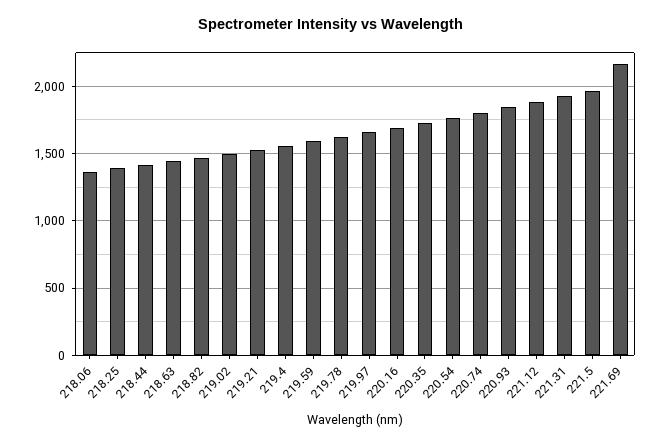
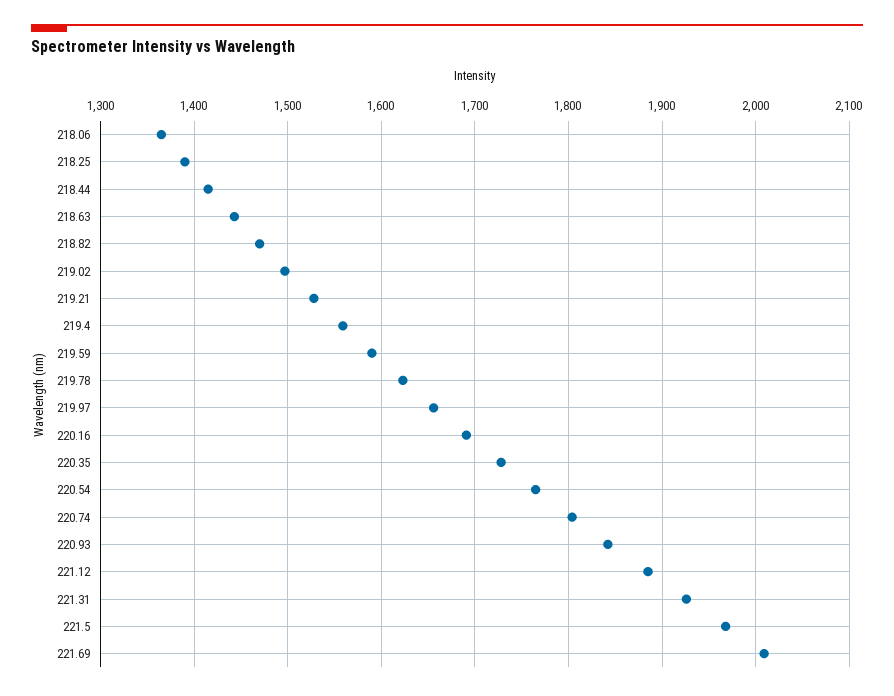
221.69: 2150 -> 2010

